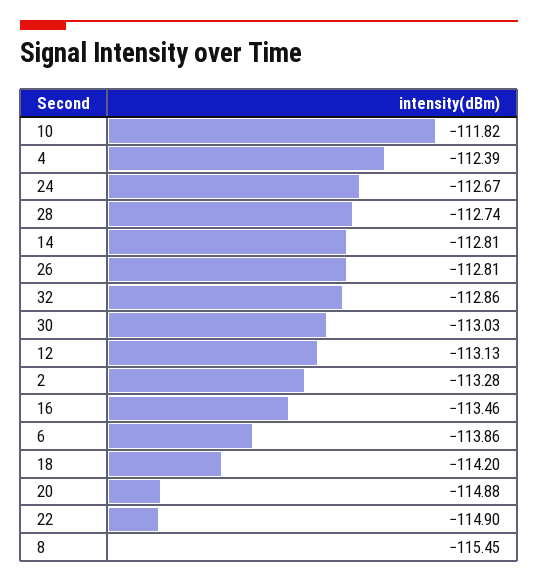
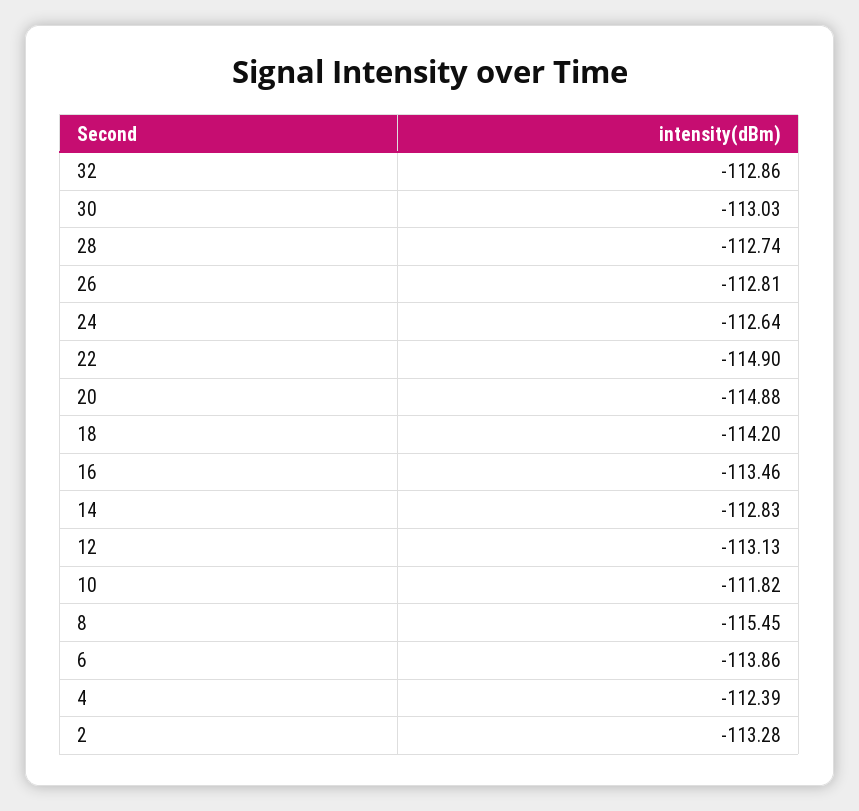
24: -112.67 -> -112.64
14: -112.81 -> -112.83

